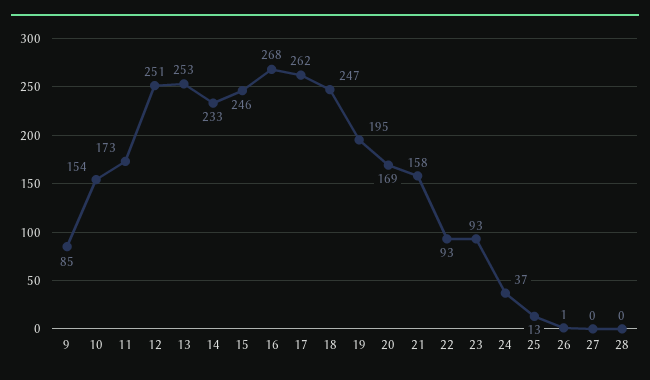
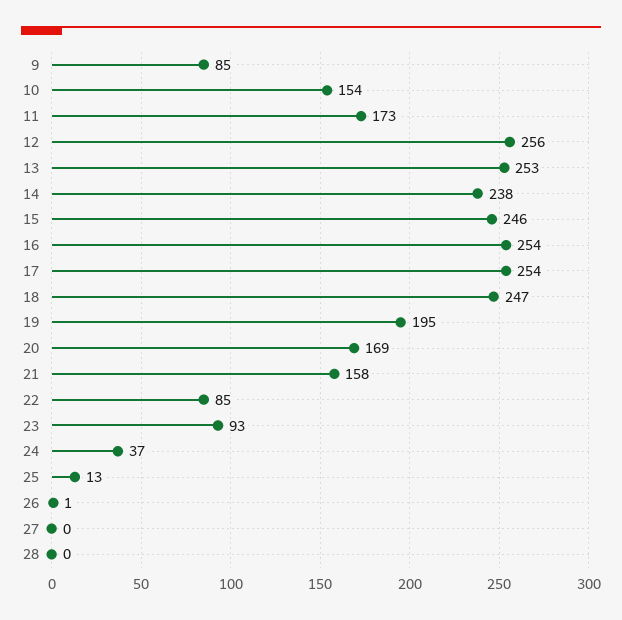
12: 251 -> 256
14: 233 -> 238
16: 268 -> 254
17: 262 -> 254
22: 93 -> 85

